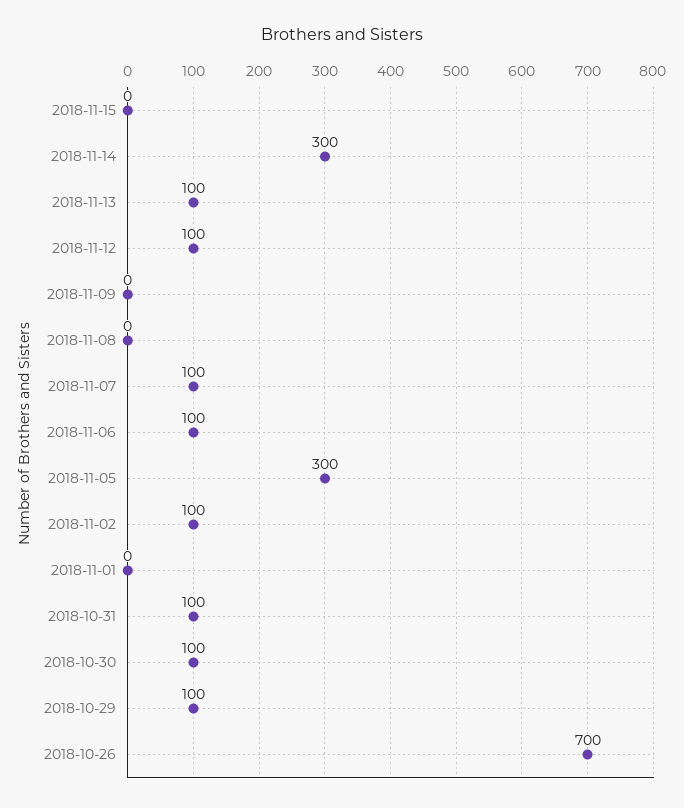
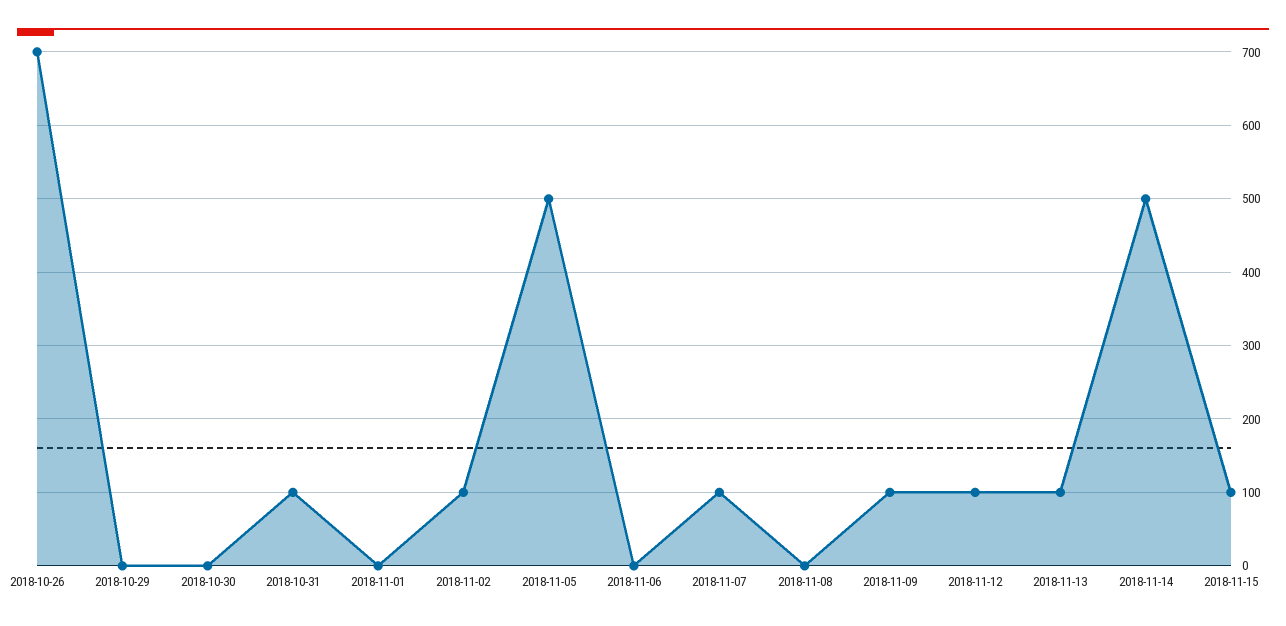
2018-11-15: 0 -> 100
2018-11-14: 300 -> 500
2018-11-09: 0 -> 100
2018-11-06: 100 -> 0
2018-11-05: 300 -> 500
2018-10-30: 100 -> 0
2018-10-29: 100 -> 0

